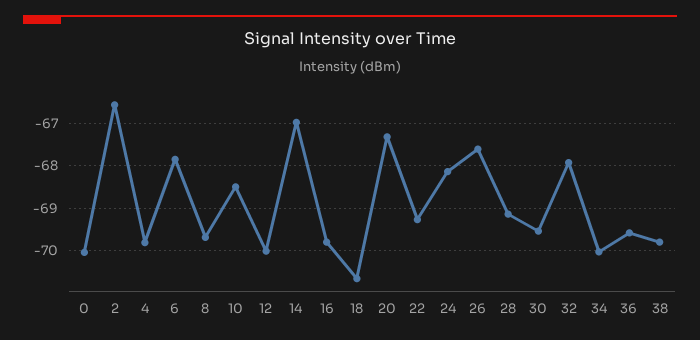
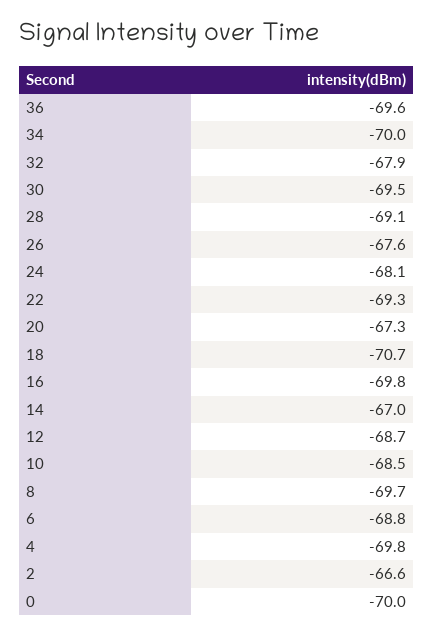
6: -67.8 -> -68.8
12: -70 -> -68.7
38: -69.8 -> none

